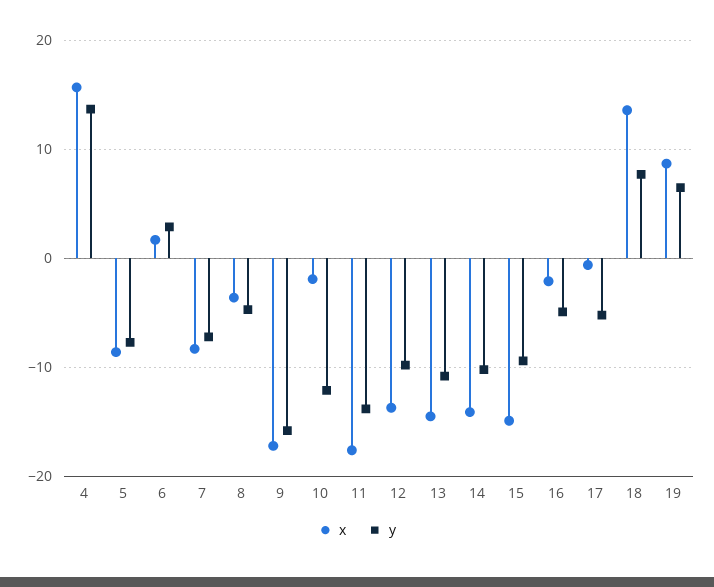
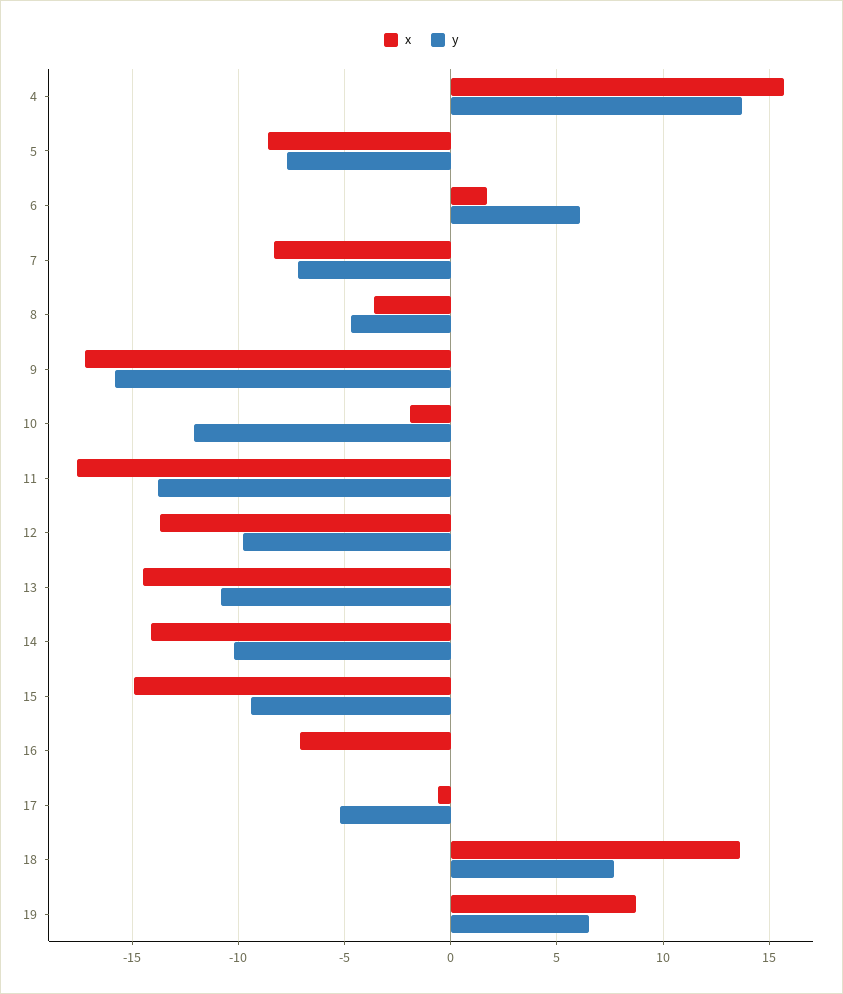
y, 6: 3 -> 6
x, 16: -2 -> -7
y, 16: -5 -> 0

